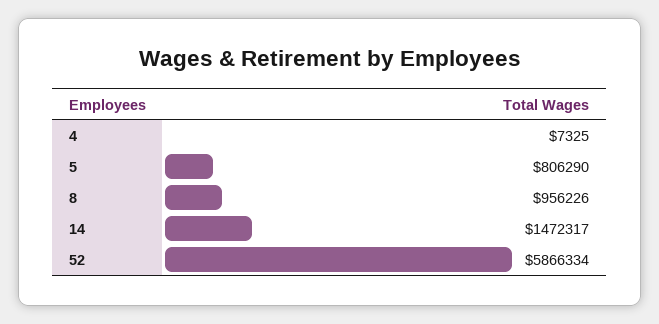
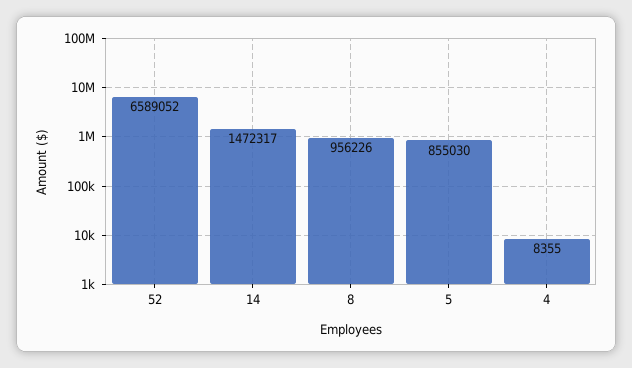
4: 7325 -> 8355
5: 806290 -> 855030
52: 5866334 -> 6589052

